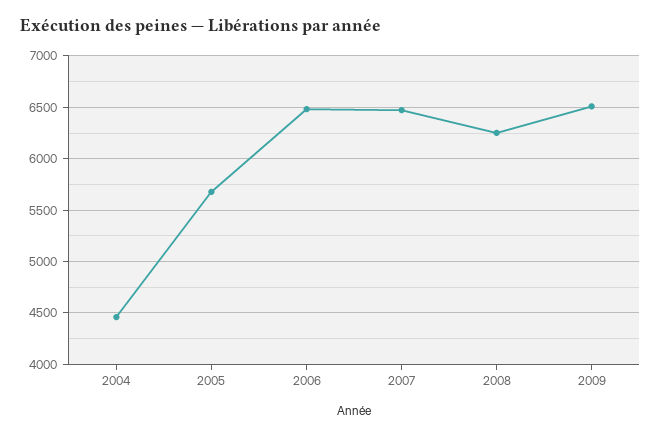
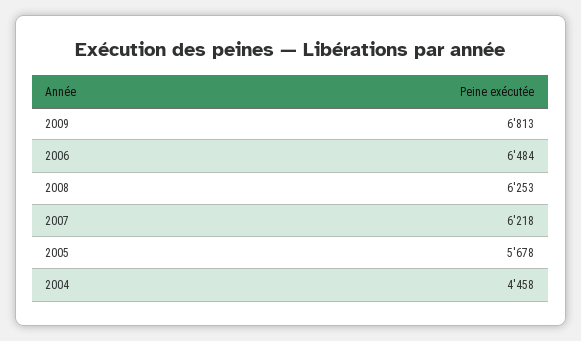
2007: 6500 -> 6218
2009: 6500 -> 6813

